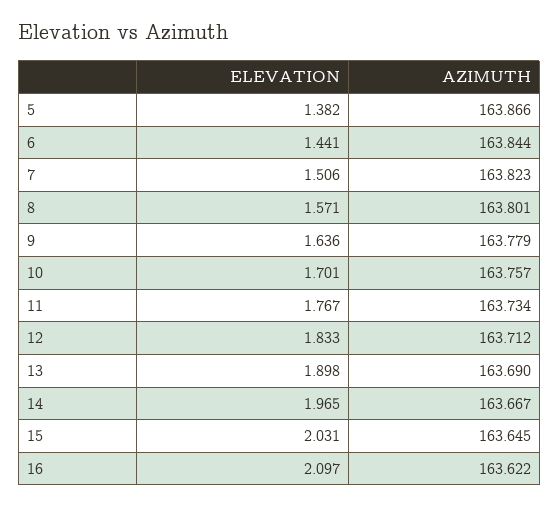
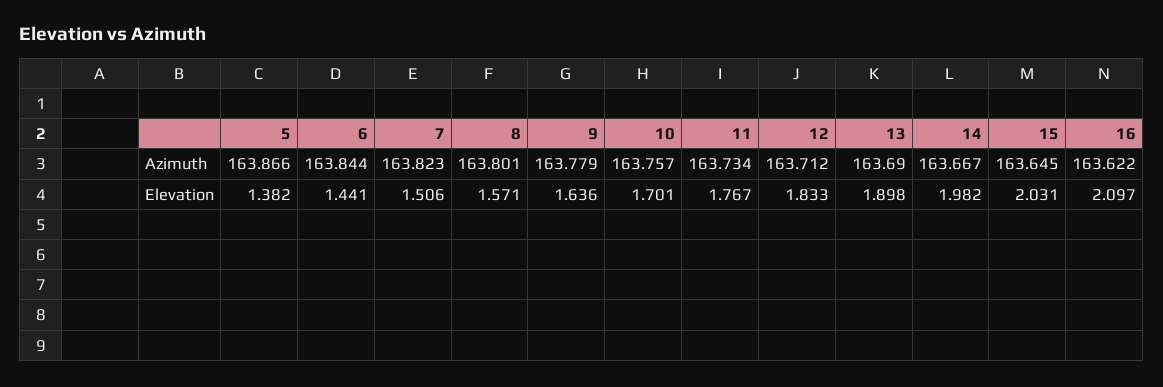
ELEVATION, 14: 1.965 -> 1.982

